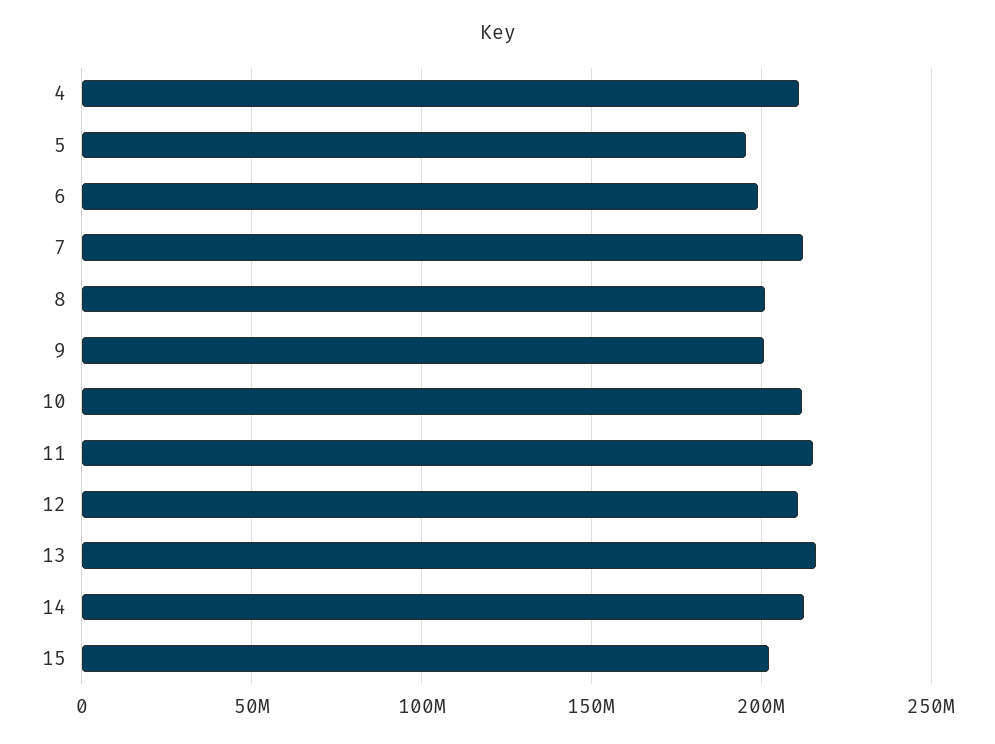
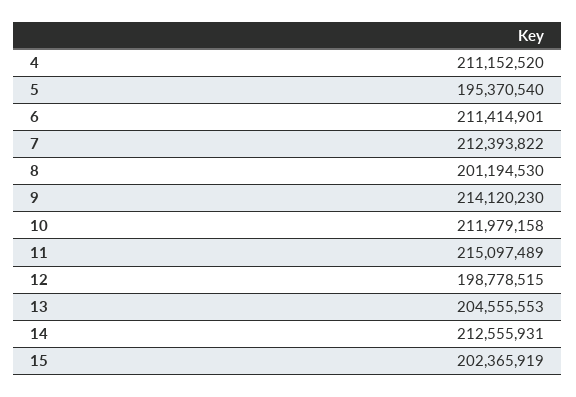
6: 200000000 -> 211414901
9: 200000000 -> 214120230
12: 210000000 -> 198778515
13: 215000000 -> 204555553

